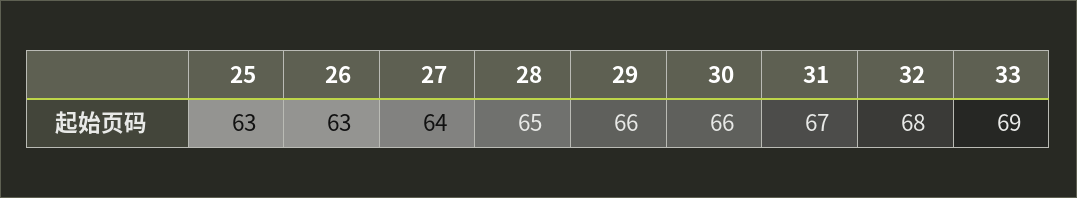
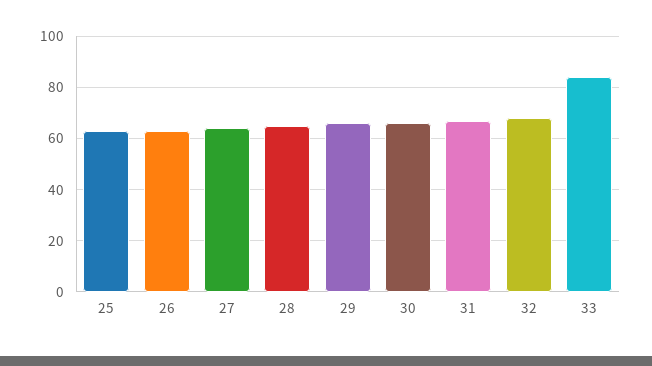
33: 69 -> 85

